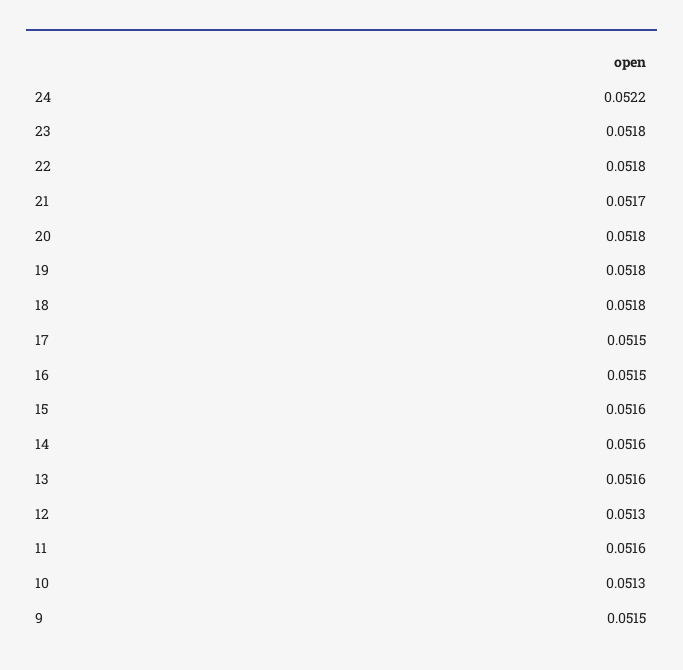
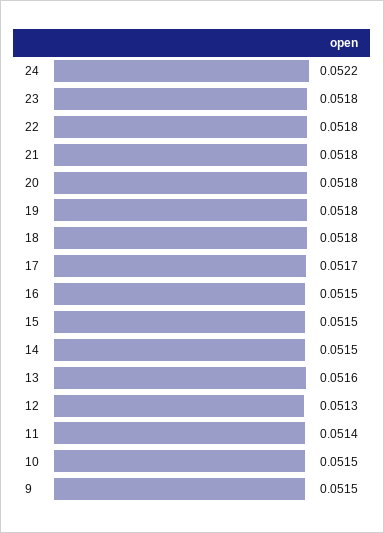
21: 0.0517 -> 0.0518
17: 0.0515 -> 0.0517
15: 0.0516 -> 0.0515
14: 0.0516 -> 0.0515
11: 0.0516 -> 0.0514
10: 0.0513 -> 0.0515

